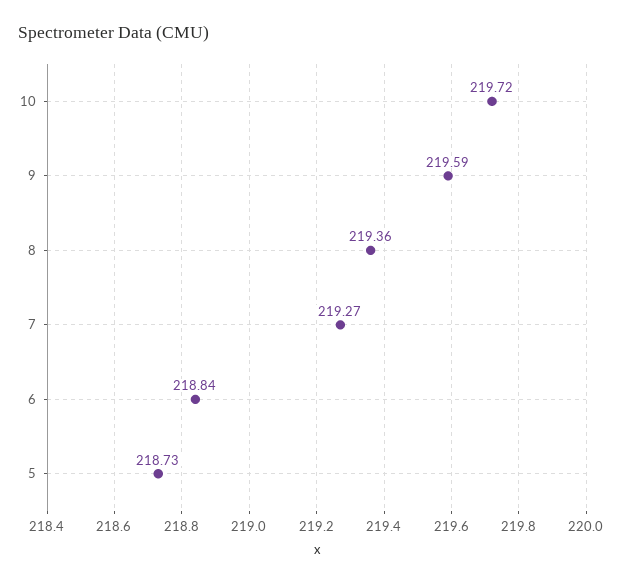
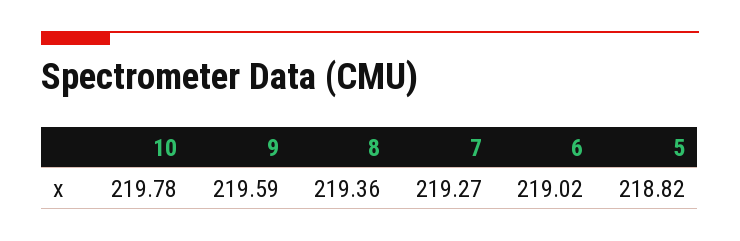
10: 219.72 -> 219.78
6: 218.84 -> 219.02
5: 218.73 -> 218.82

